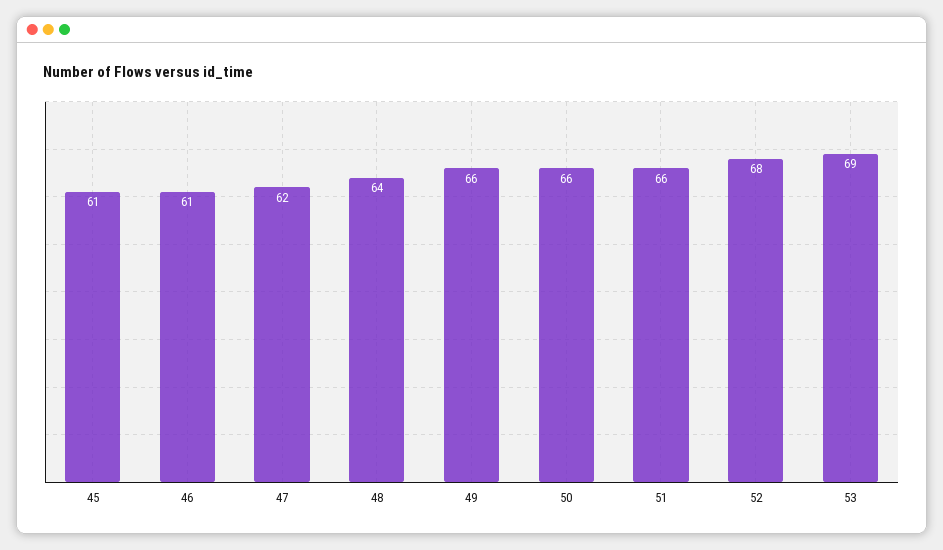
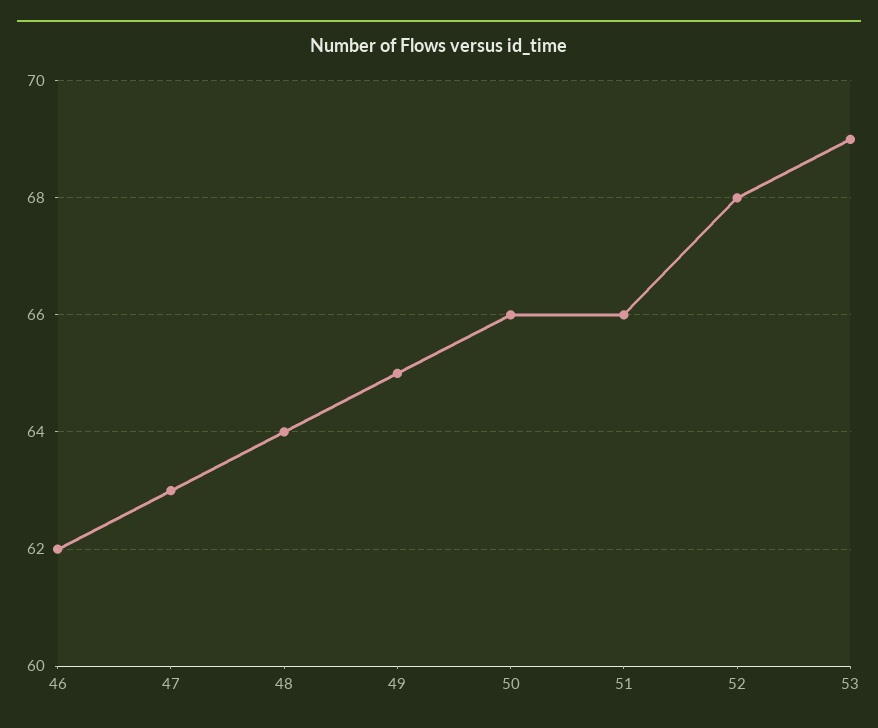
45: 61 -> none
46: 61 -> 62
47: 62 -> 63
49: 66 -> 65

